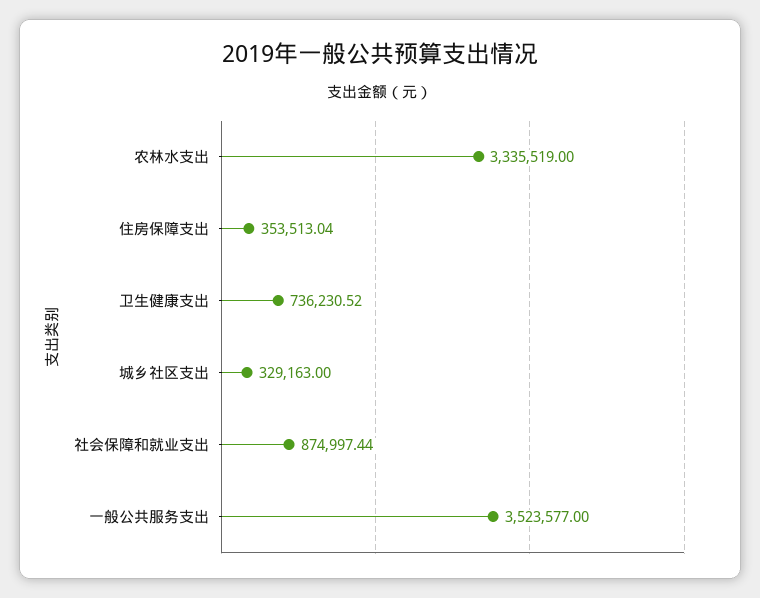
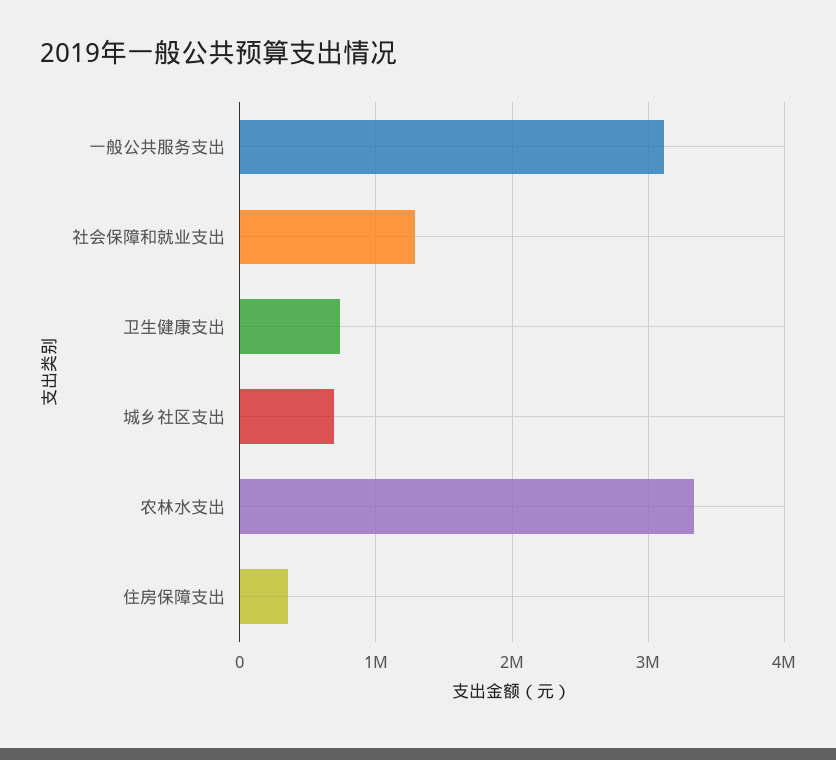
城乡社区支出: 329163 -> 700000
社会保障和就业支出: 874997.44 -> 1300000
一般公共服务支出: 3523577 -> 3100000

